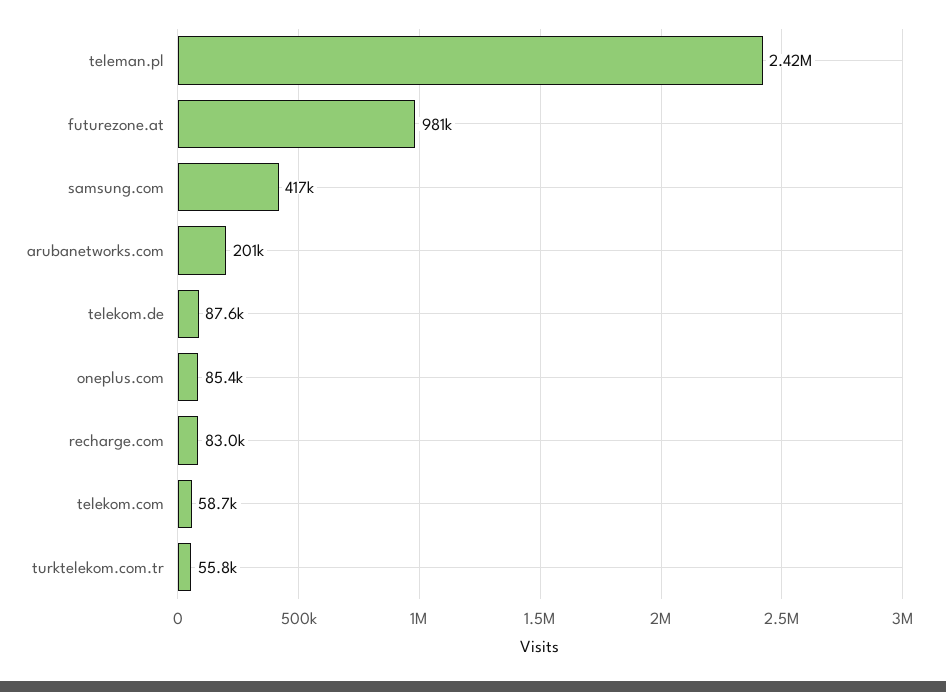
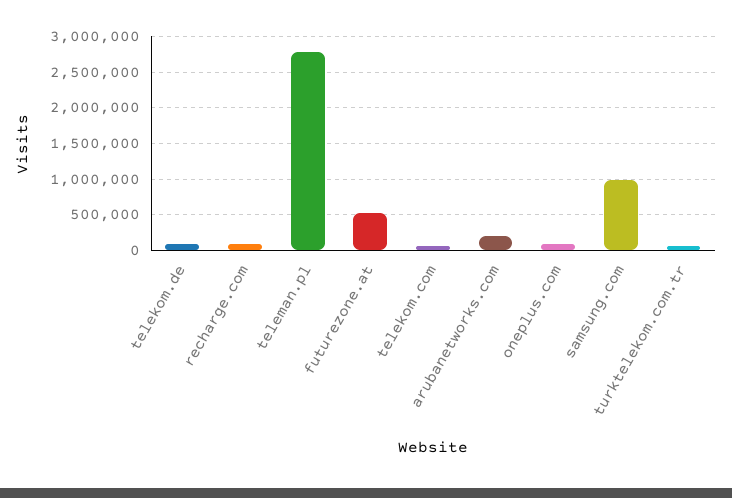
teleman.pl: 2420000 -> 2800000
futurezone.at: 981000 -> 500000
samsung.com: 417000 -> 1000000

